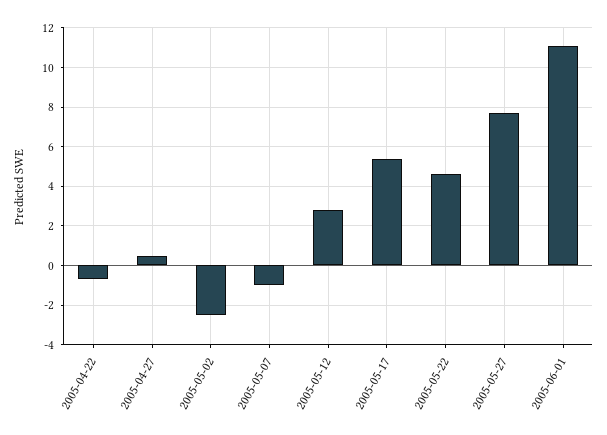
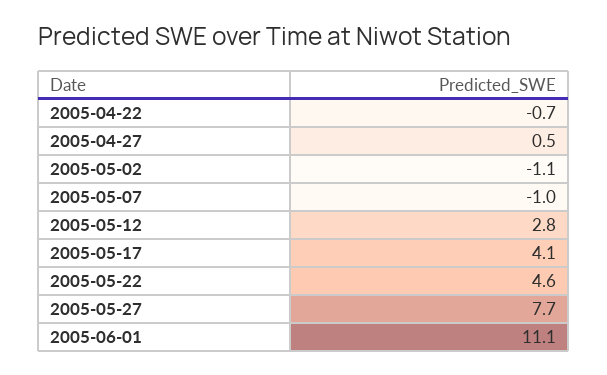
2005-05-02: -2.5 -> -1.1
2005-05-17: 5.5 -> 4.1

